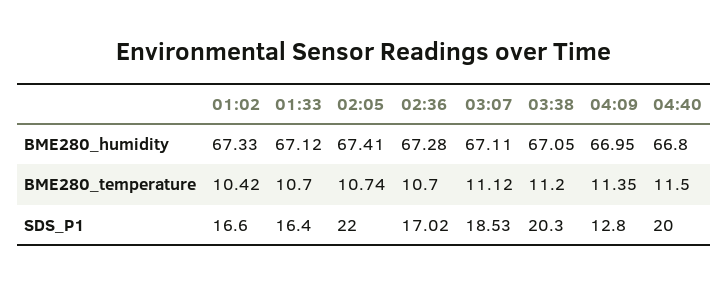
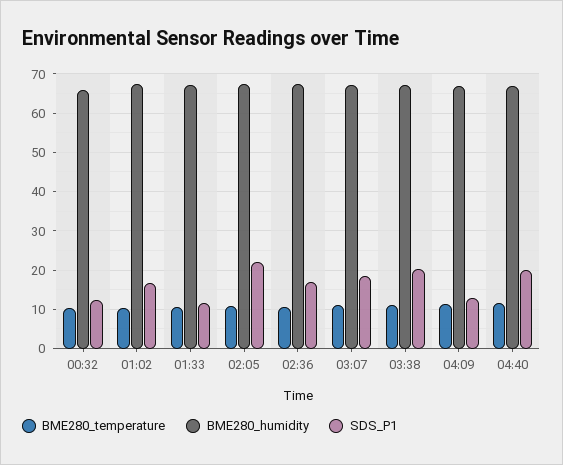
SDS_P1, 01:33: 16.4 -> 12
BME280_temperature, 00:32: none -> 10
BME280_humidity, 00:32: none -> 66
SDS_P1, 00:32: none -> 12

